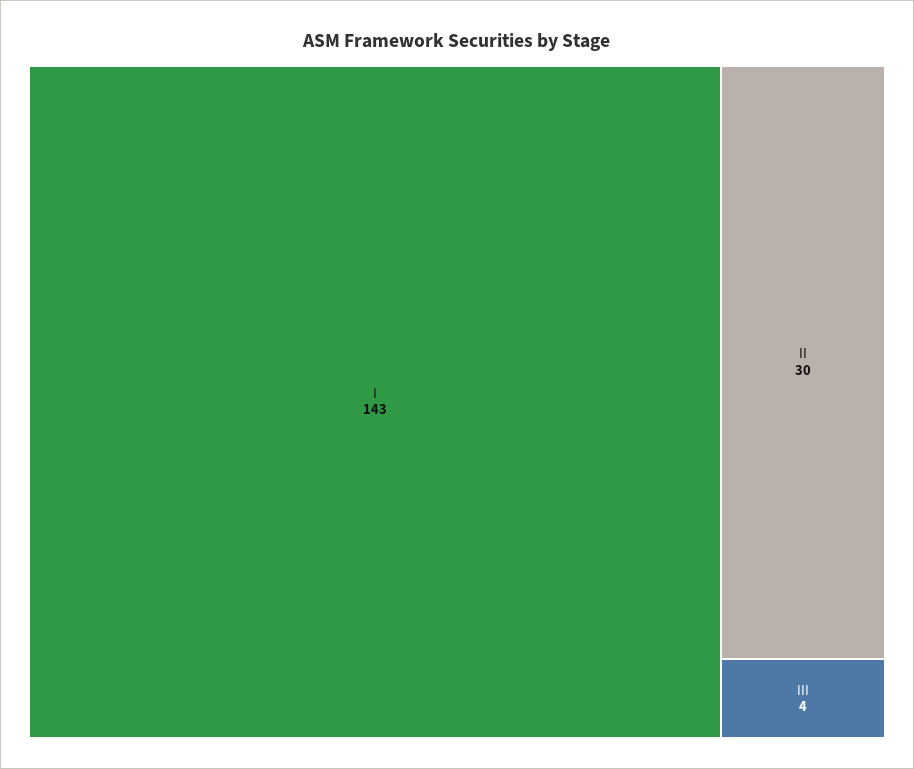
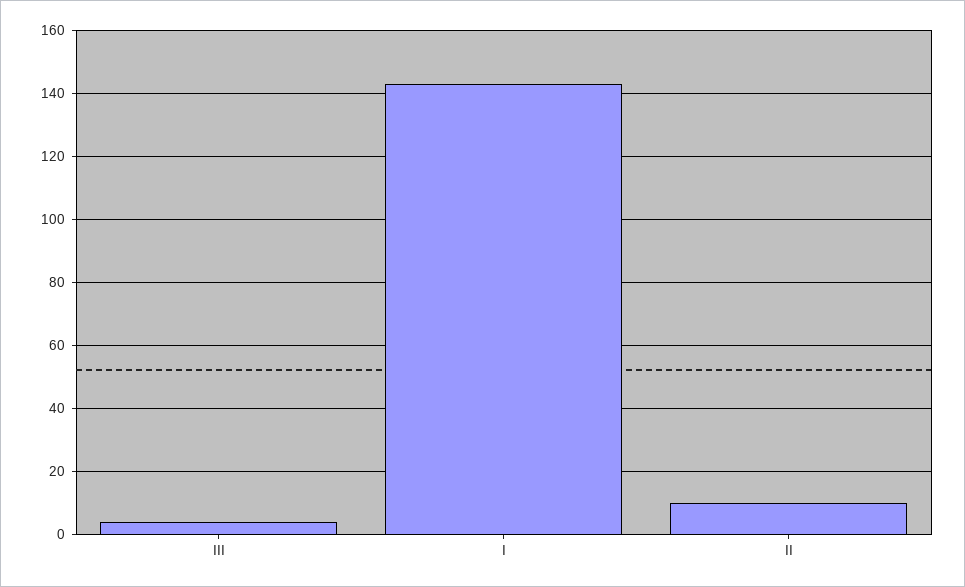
II: 30 -> 10

